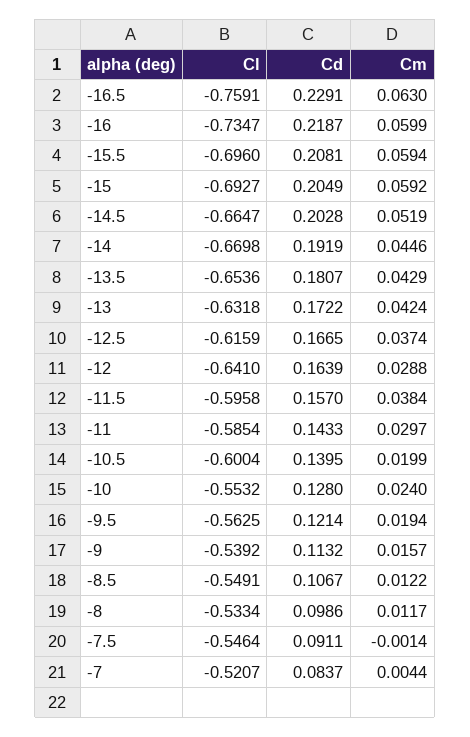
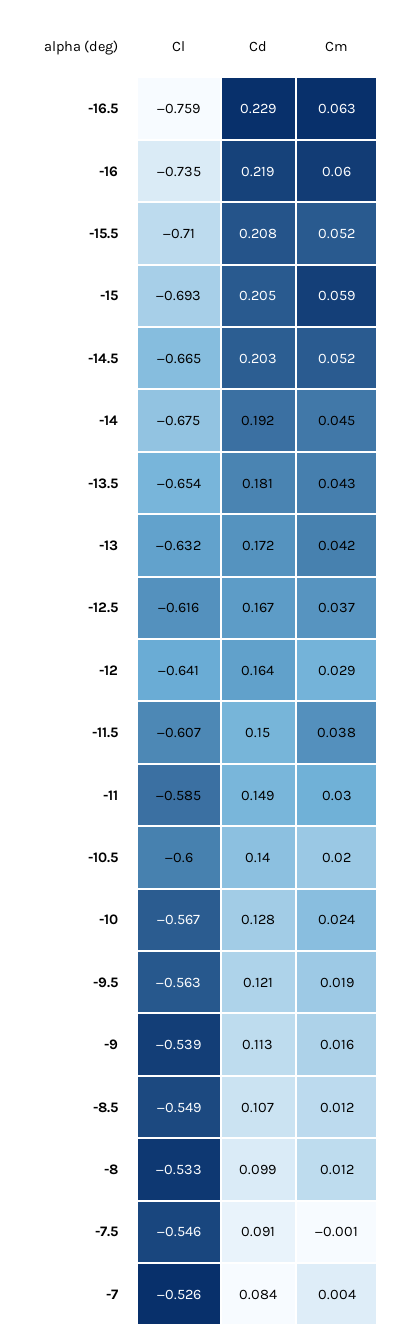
Cl, -15.5: -0.696 -> -0.71
Cm, -15.5: 0.0594 -> 0.052
Cl, -14: -0.6698 -> -0.675
Cl, -11.5: -0.5958 -> -0.607
Cd, -11.5: 0.157 -> 0.15
Cd, -11: 0.1433 -> 0.149
Cl, -10: -0.5532 -> -0.567
Cl, -7: -0.5207 -> -0.526

